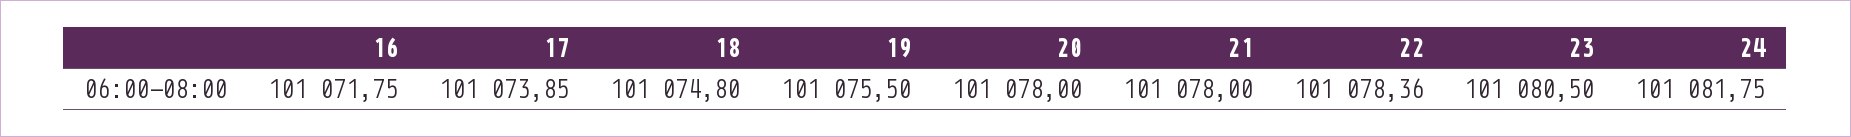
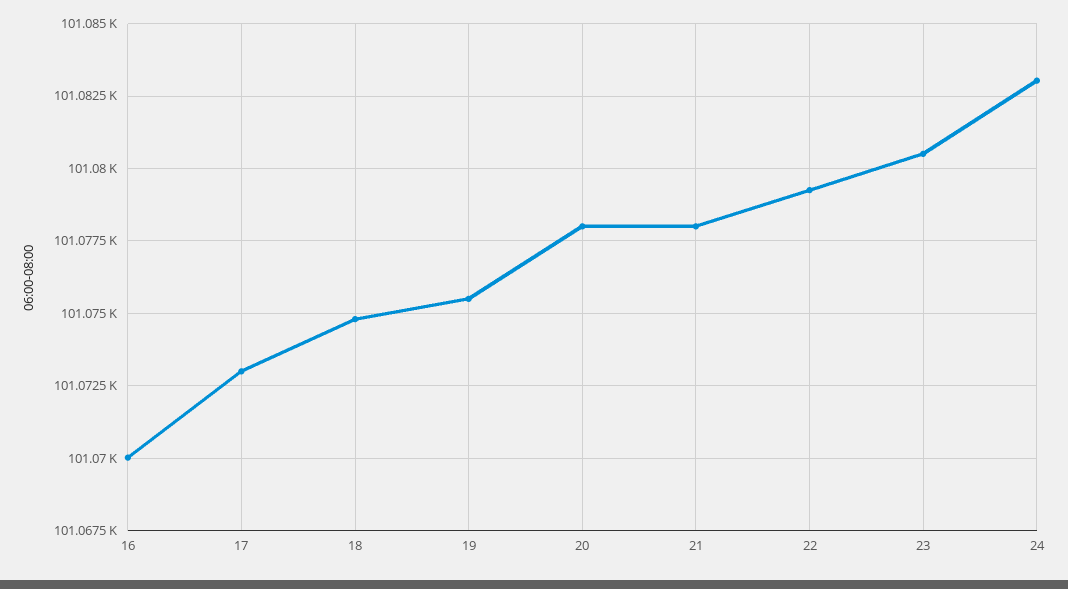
16: 101071.75 -> 101070
17: 101073.85 -> 101073
22: 101078.36 -> 101079.25
24: 101081.75 -> 101083

